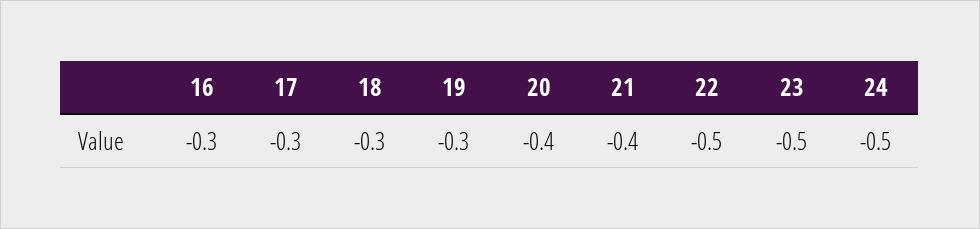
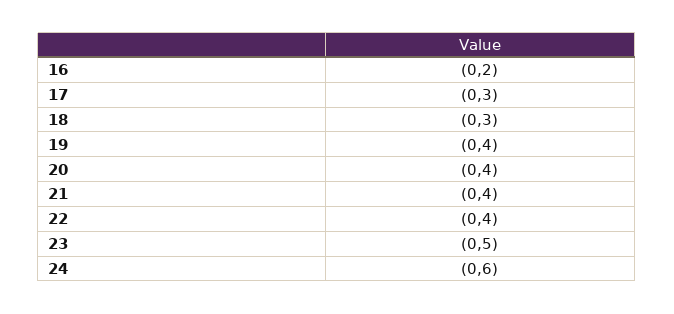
16: -0.3 -> -0.2
19: -0.3 -> -0.4
22: -0.5 -> -0.4
24: -0.5 -> -0.6

